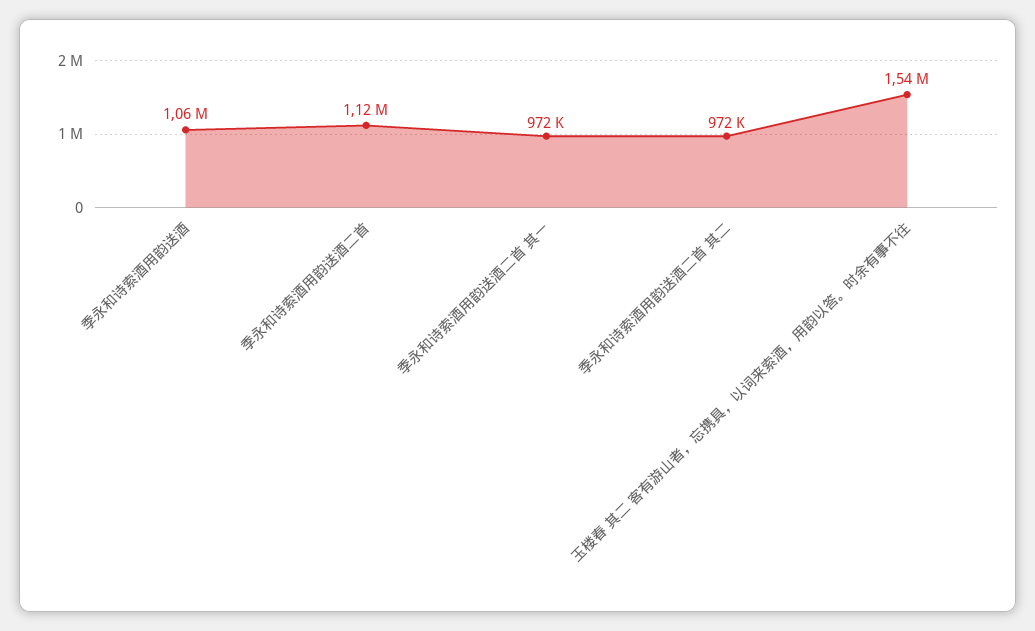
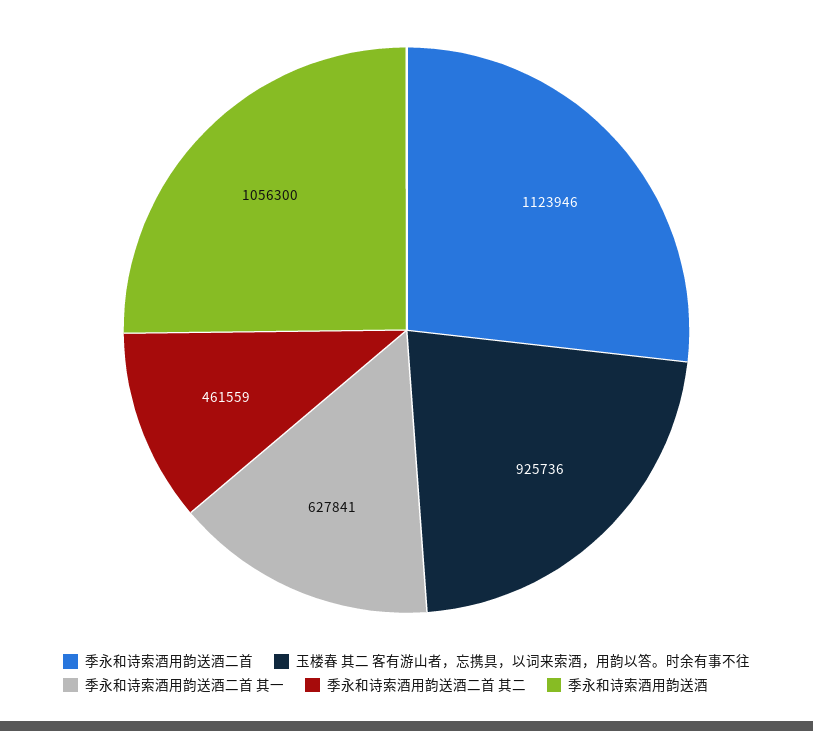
季永和诗索酒用韵送酒二首 其一: 972000 -> 627841
季永和诗索酒用韵送酒二首 其二: 972000 -> 461559
玉楼春 其二 客有游山者，忘携具，以词来索酒，用韵以答。时余有事不往: 1540000 -> 925736

